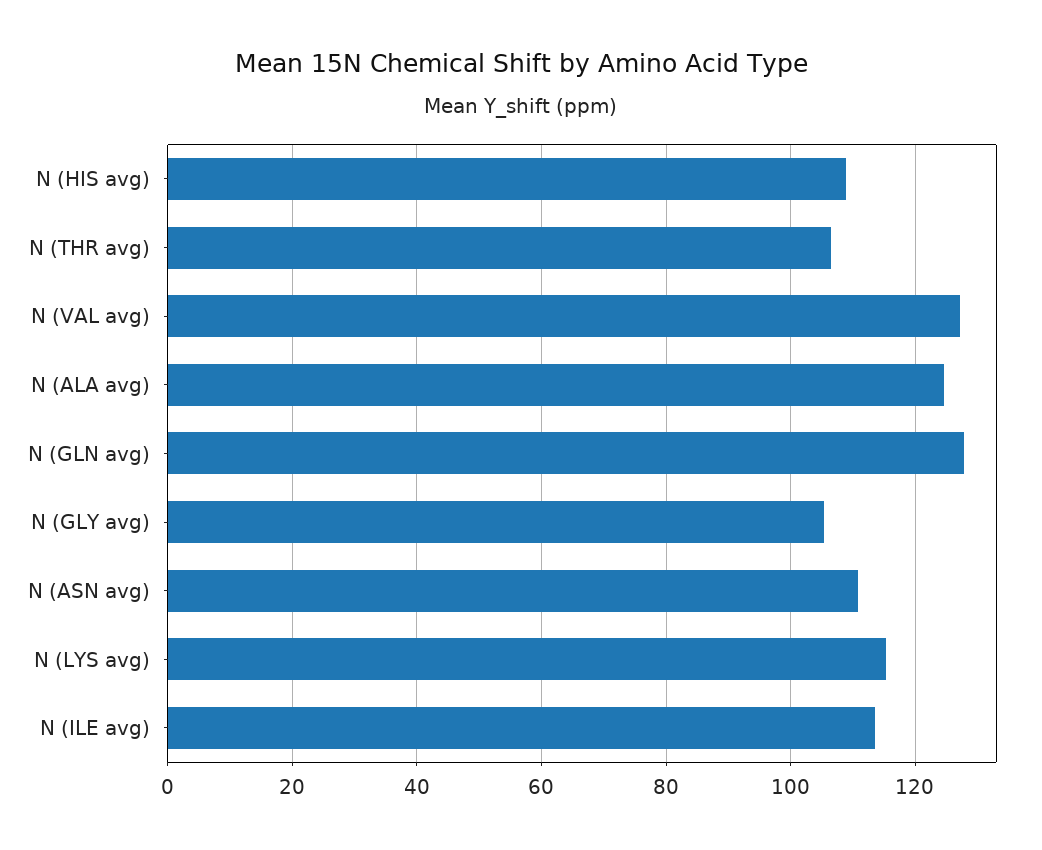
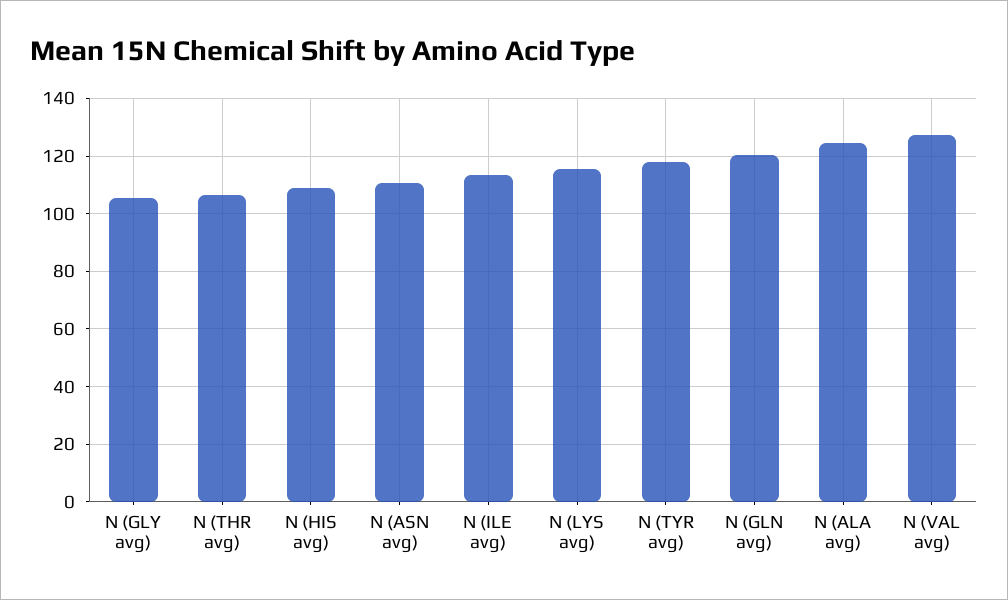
N (GLN avg): 128 -> 120
N (TYR avg): none -> 117.5

